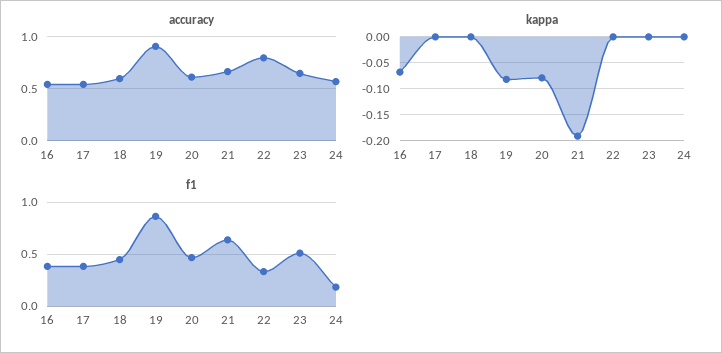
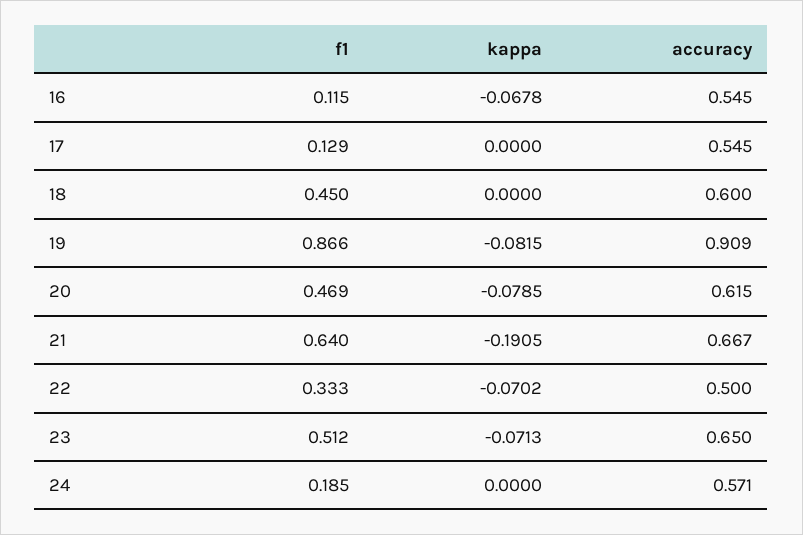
accuracy, 22: 0.8 -> 0.5
kappa, 22: 0 -> -0.0702
kappa, 23: 0 -> -0.0713
f1, 16: 0.4 -> 0.115
f1, 17: 0.4 -> 0.129

